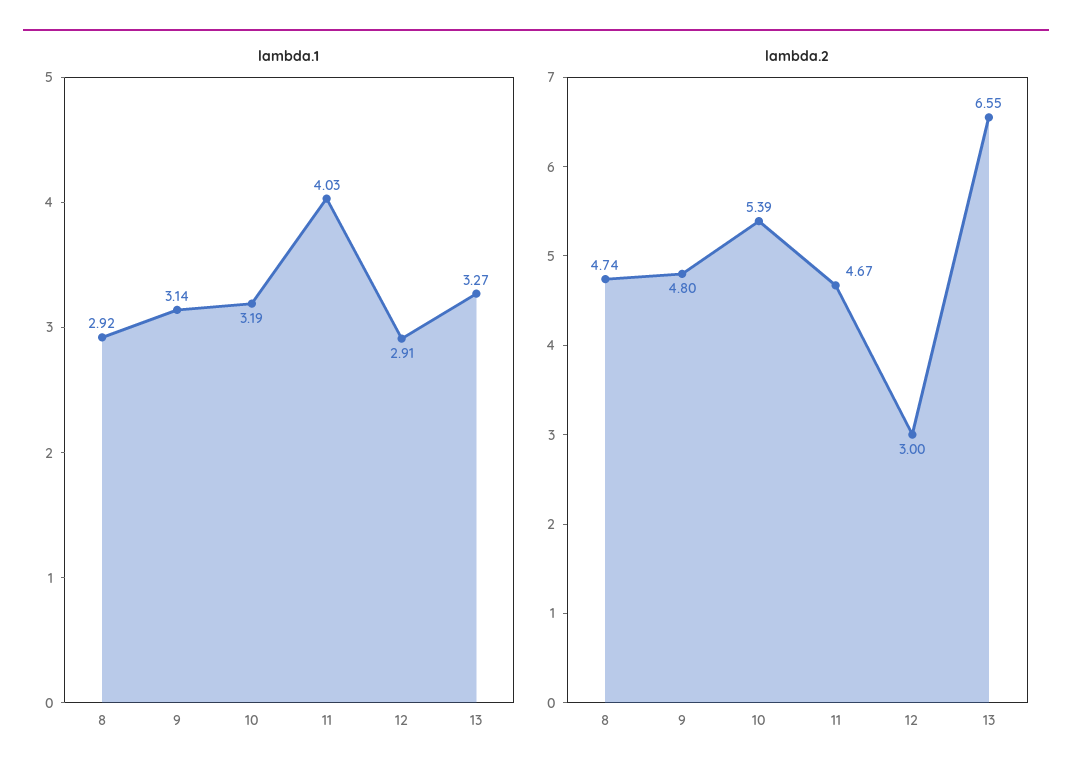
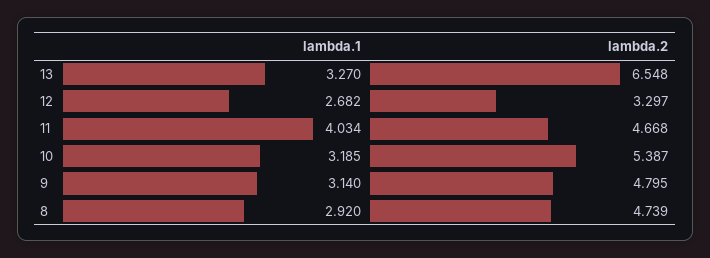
lambda.1, 12: 2.91 -> 2.682
lambda.2, 12: 3 -> 3.297

